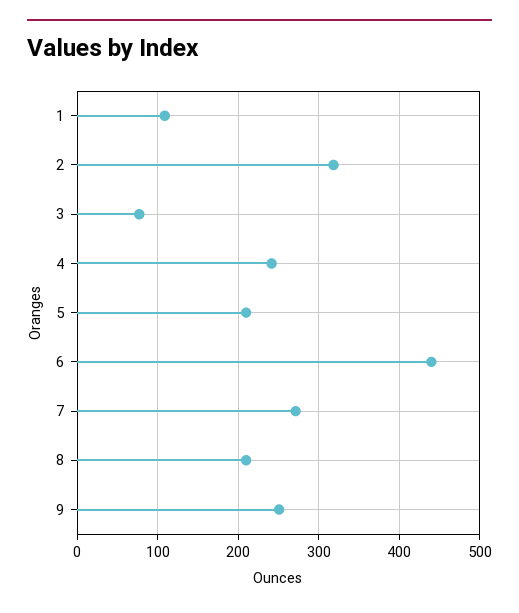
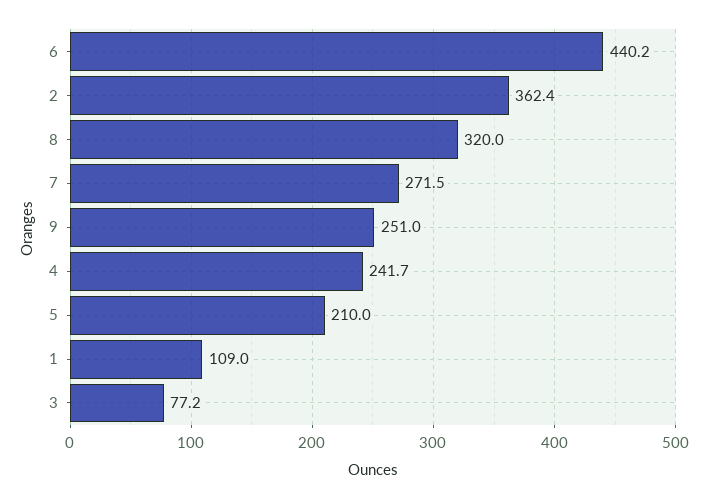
2: 320 -> 362.4
8: 210 -> 320

